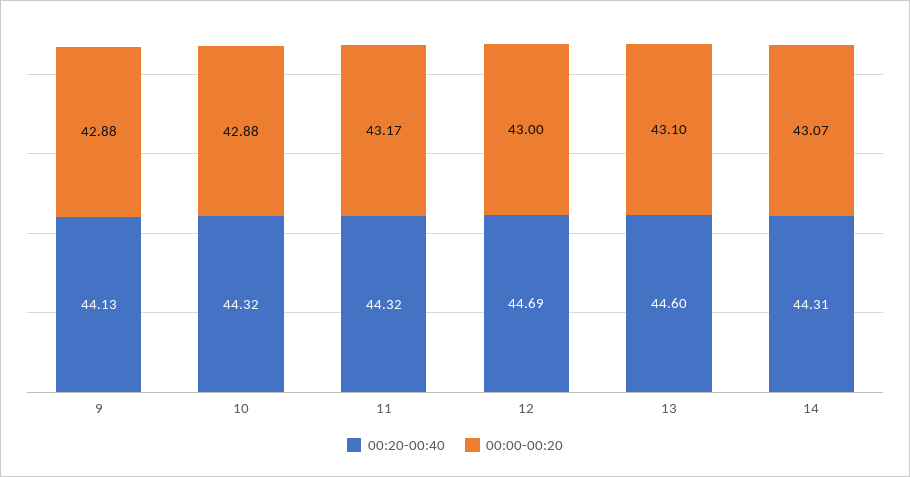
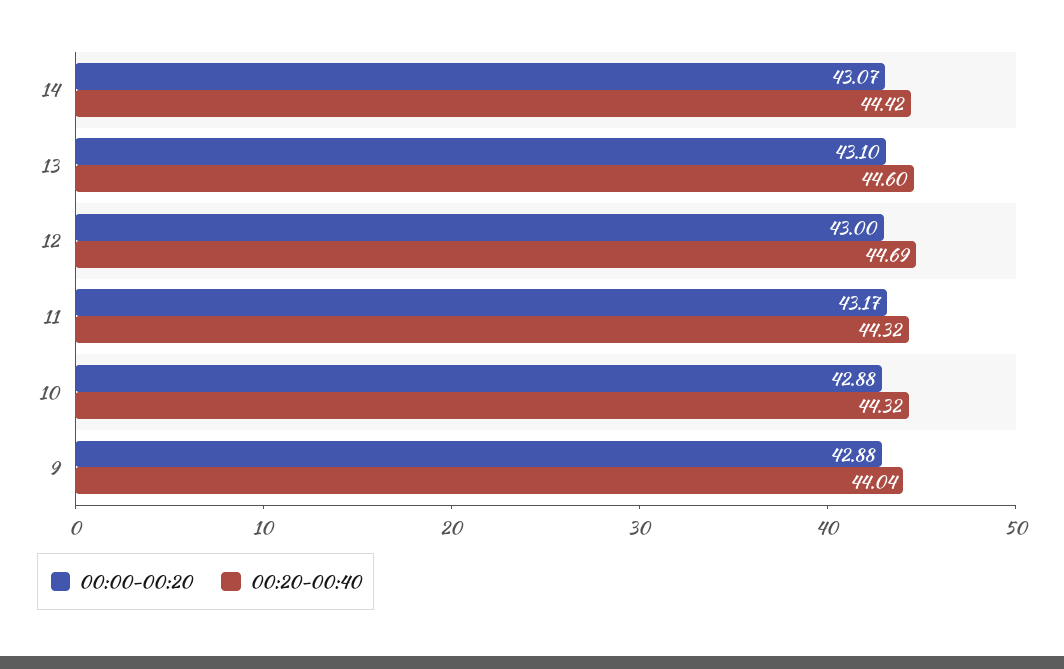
00:20-00:40, 9: 44.13 -> 44.04
00:20-00:40, 14: 44.31 -> 44.42

